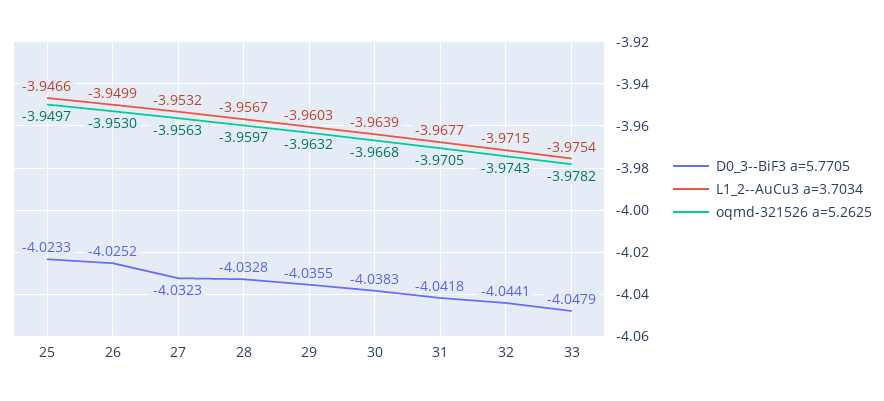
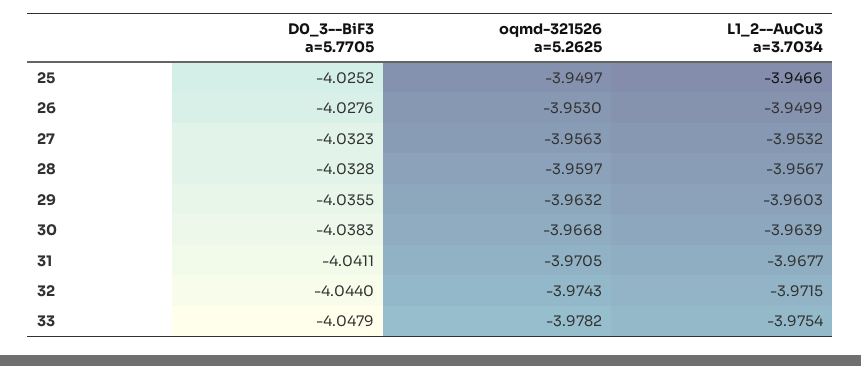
D0_3--BiF3 a=5.7705, 25: -4.0233 -> -4.0252
D0_3--BiF3 a=5.7705, 26: -4.0252 -> -4.0276
D0_3--BiF3 a=5.7705, 31: -4.0418 -> -4.0411
D0_3--BiF3 a=5.7705, 32: -4.0441 -> -4.044

